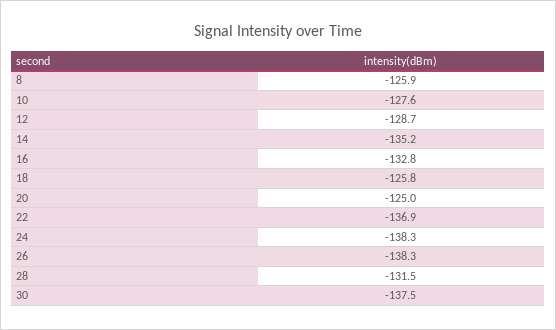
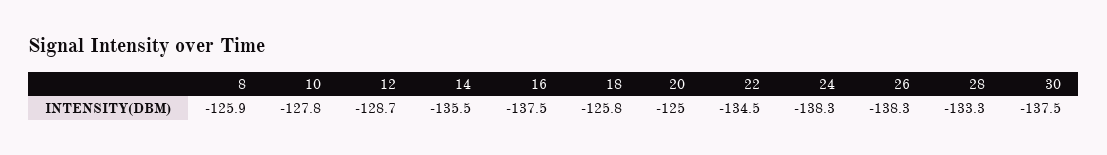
10: -127.6 -> -127.8
14: -135.2 -> -135.5
16: -132.8 -> -137.5
22: -136.9 -> -134.5
28: -131.5 -> -133.3

